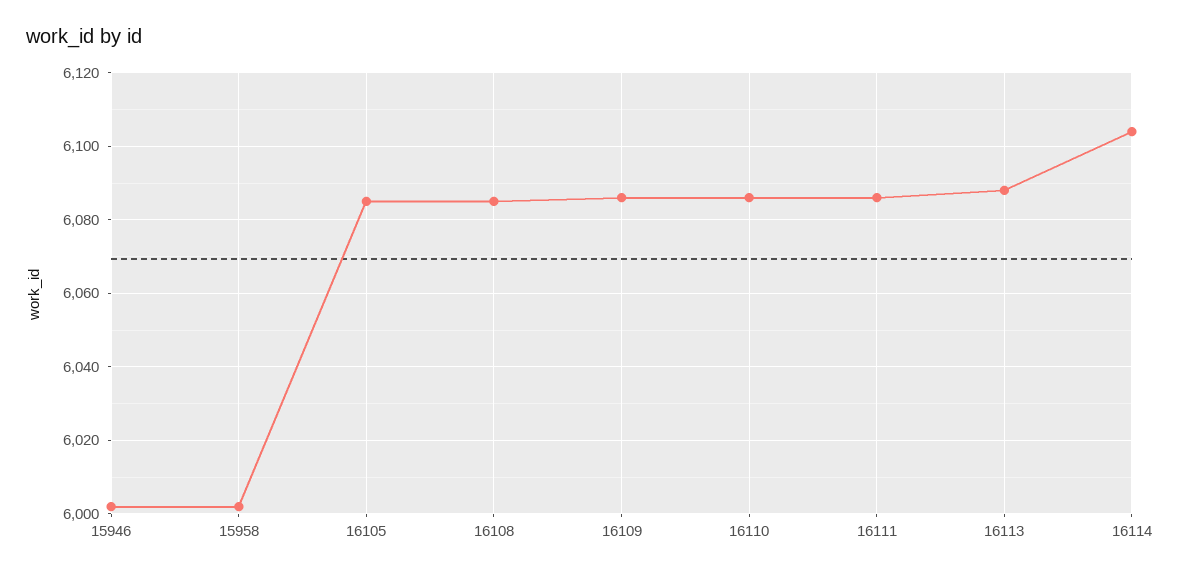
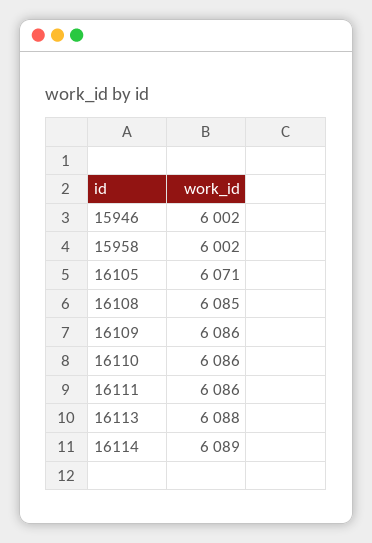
16105: 6085 -> 6071
16114: 6105 -> 6089

